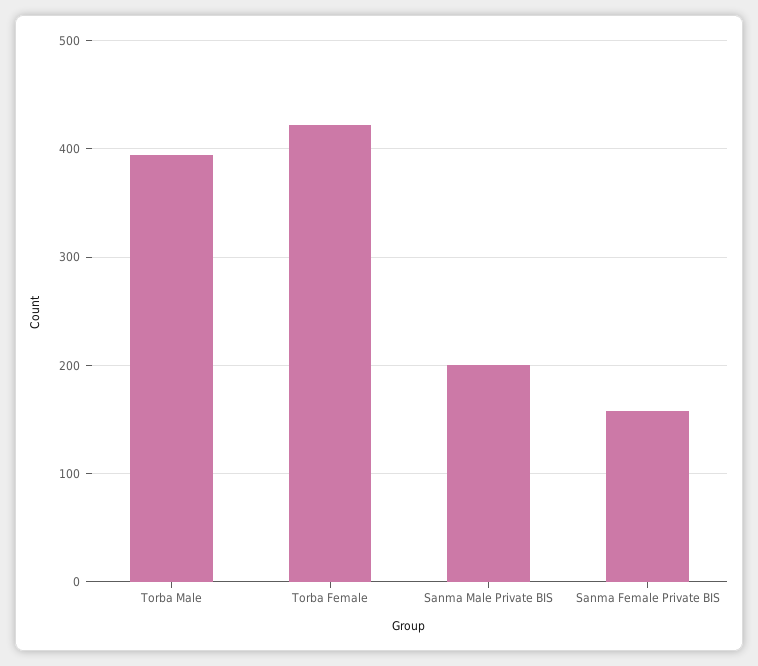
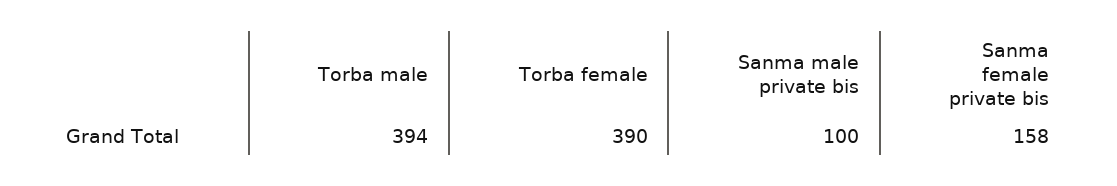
Torba Female: 420 -> 390
Sanma Male Private BIS: 200 -> 100

